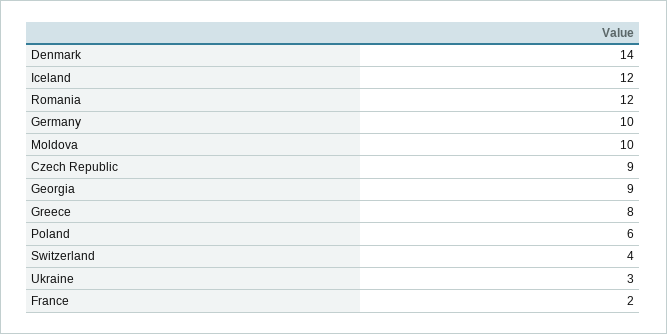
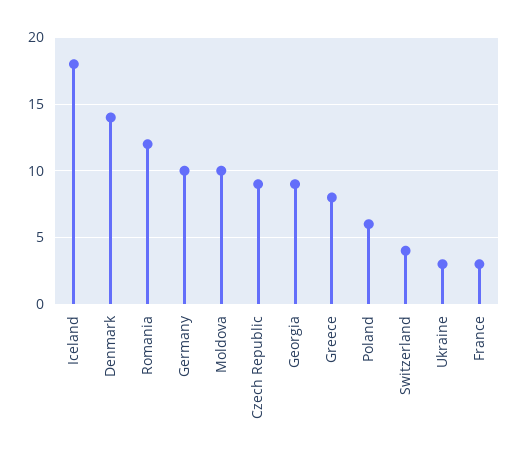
Iceland: 12 -> 18
France: 2 -> 3

